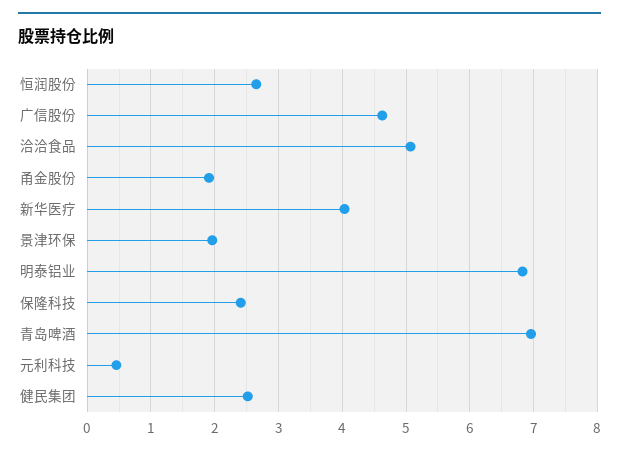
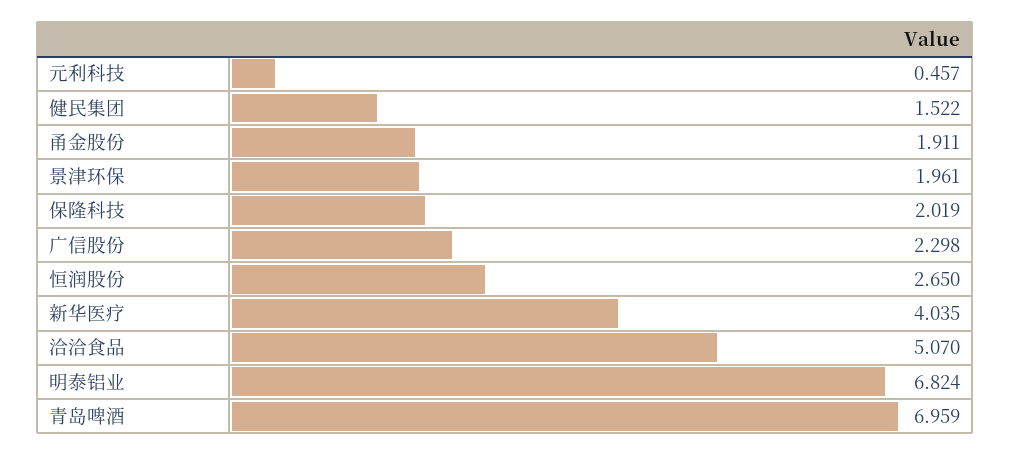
广信股份: 4.6 -> 2.298
保隆科技: 2.4 -> 2.019
健民集团: 2.5 -> 1.522

